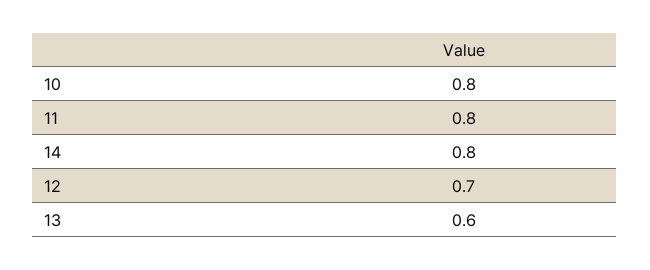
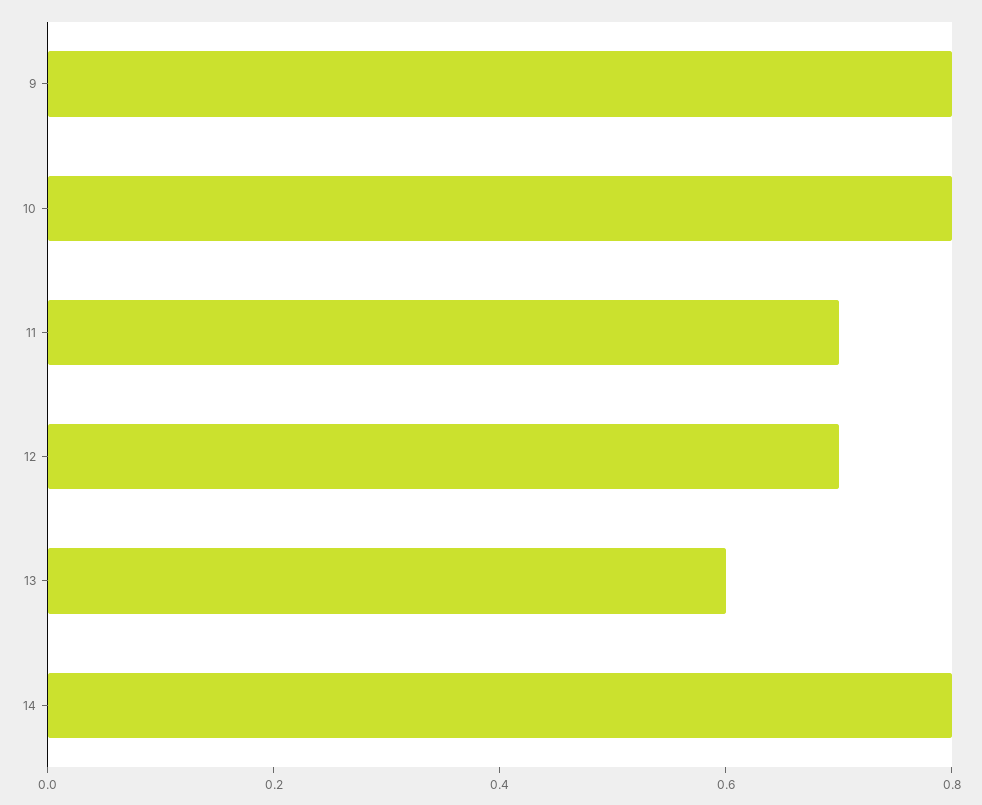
11: 0.8 -> 0.7
9: none -> 0.8

